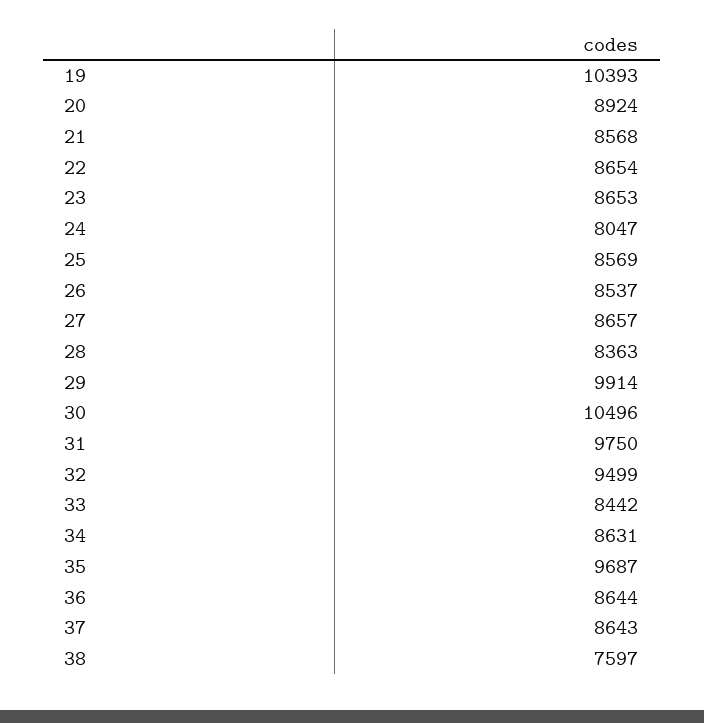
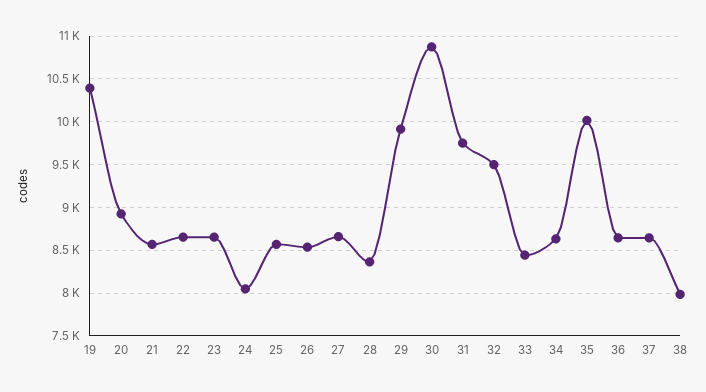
30: 10496 -> 10900
35: 9687 -> 10000
38: 7597 -> 8000

